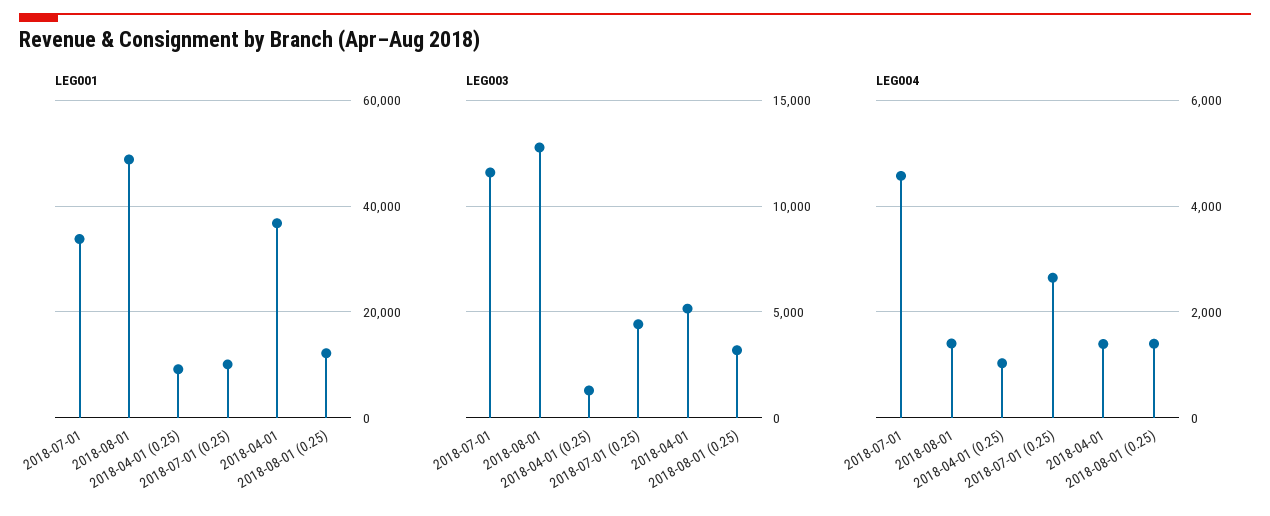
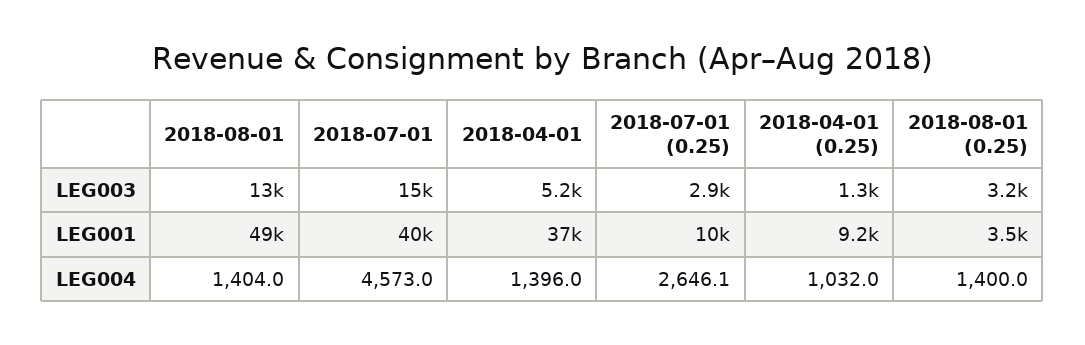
LEG001, 2018-07-01: 34000 -> 40000
LEG001, 2018-08-01 (0.25): 12000 -> 3500
LEG003, 2018-07-01: 11500 -> 15000
LEG003, 2018-07-01 (0.25): 4500 -> 2900

